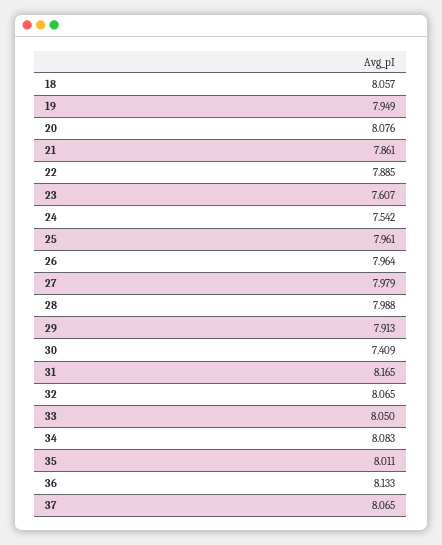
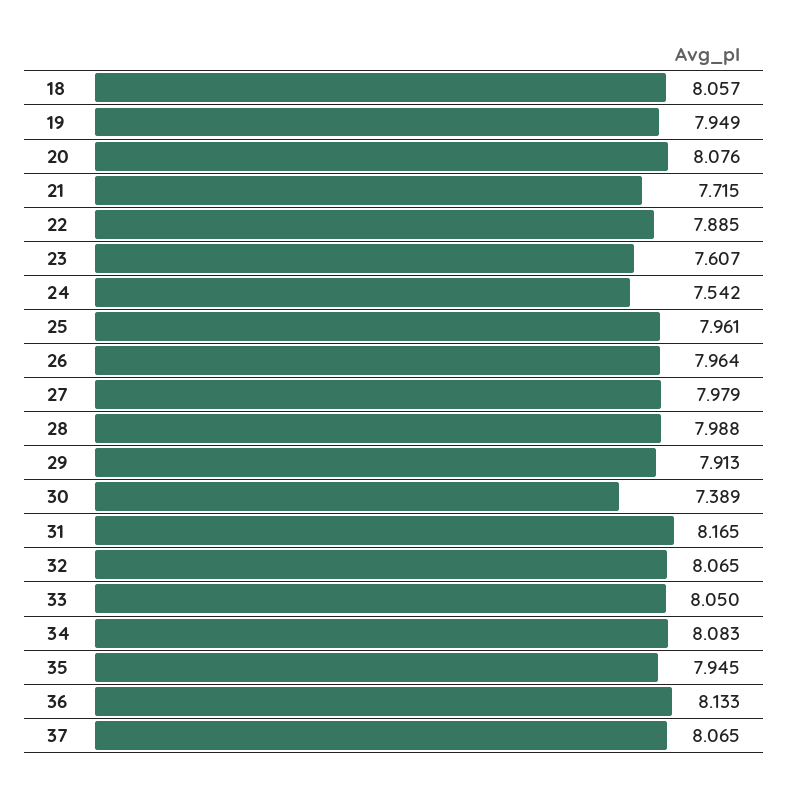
21: 7.861 -> 7.715
30: 7.409 -> 7.389
35: 8.011 -> 7.945

